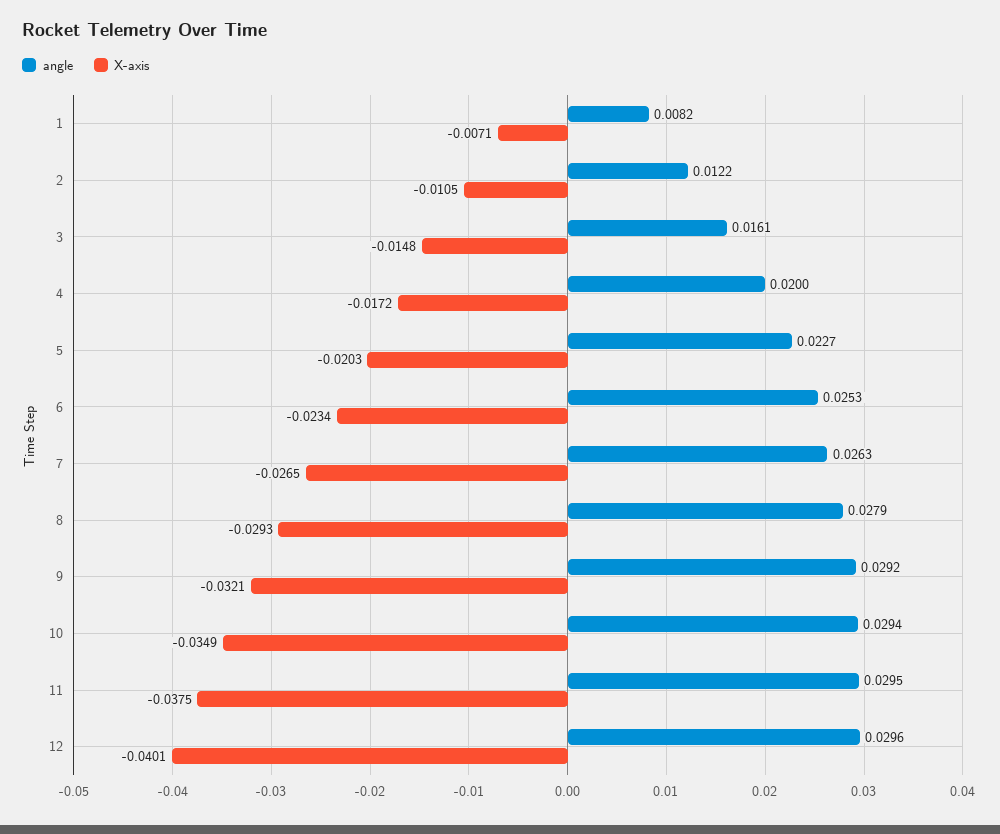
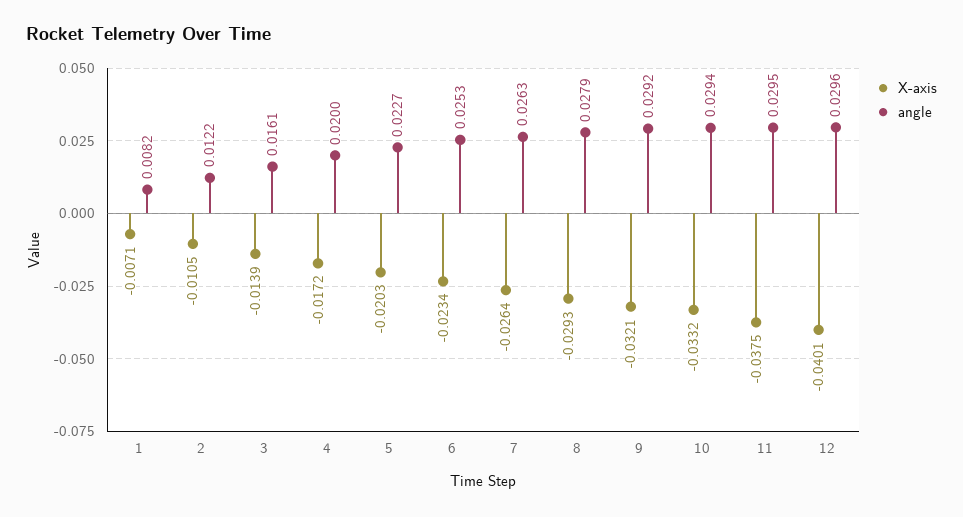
X-axis, 3: -0.0148 -> -0.0139
X-axis, 7: -0.0265 -> -0.0264
X-axis, 10: -0.0349 -> -0.0332

